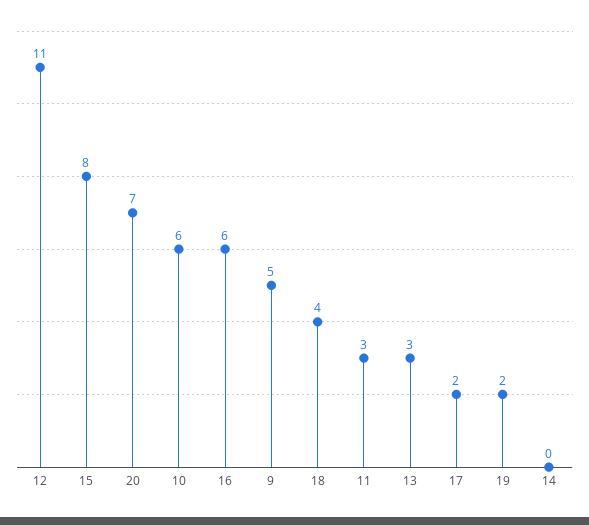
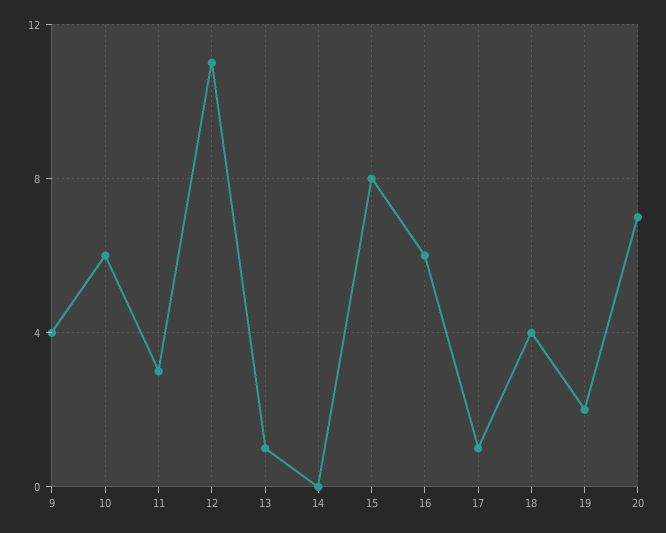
9: 5 -> 4
13: 3 -> 1
17: 2 -> 1

